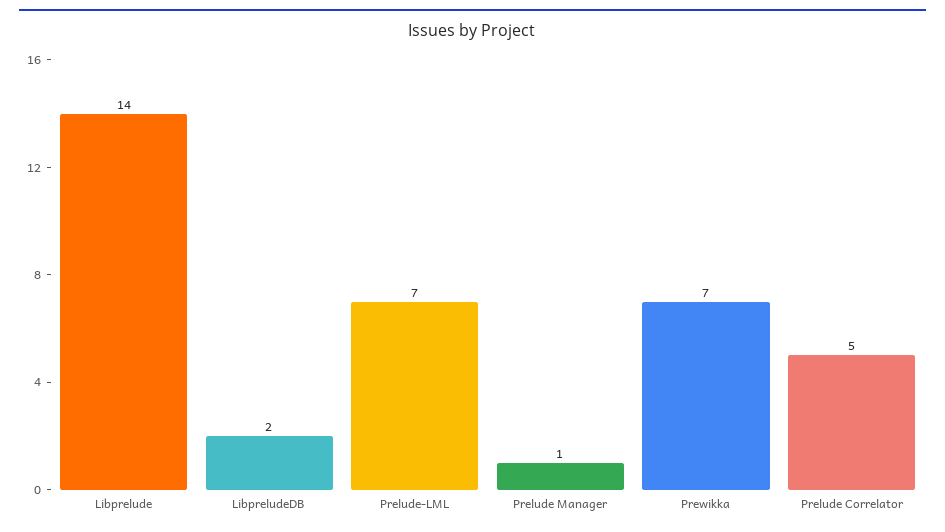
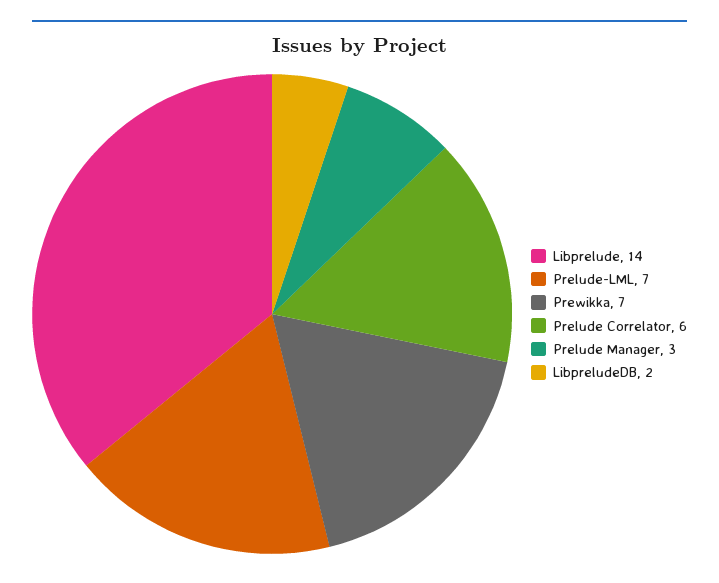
Prelude Manager: 1 -> 3
Prelude Correlator: 5 -> 6

